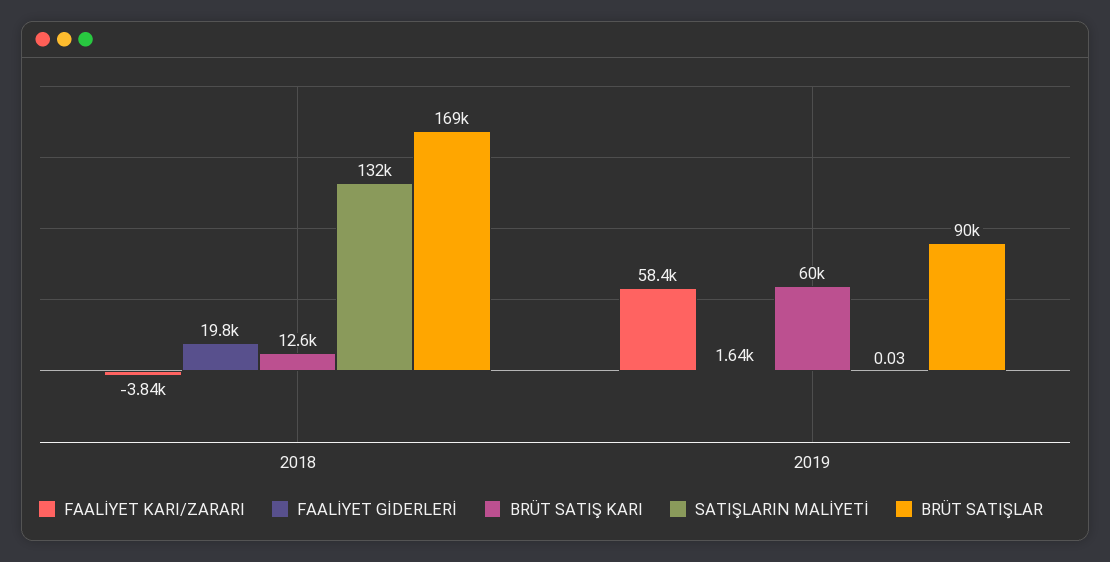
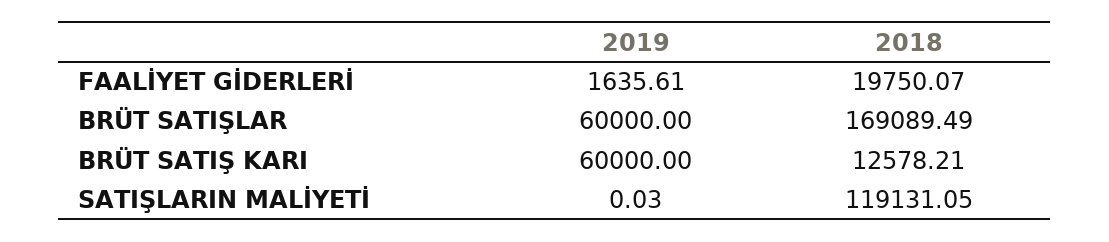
FAALİYET KARI/ZARARI, 2018: -3840 -> none
SATIŞLARIN MALİYETİ, 2018: 132000 -> 119131.05
FAALİYET KARI/ZARARI, 2019: 58400 -> none
BRÜT SATIŞLAR, 2019: 90000 -> 60000

